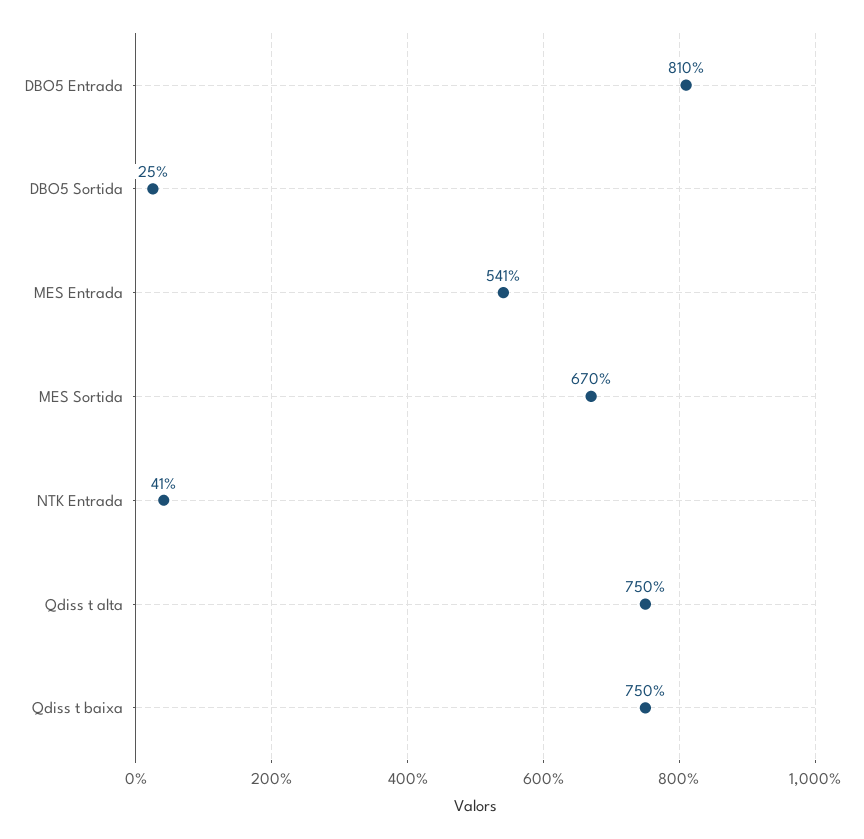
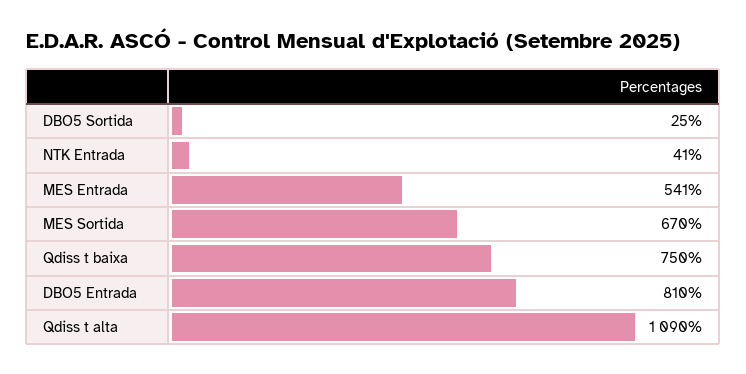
Qdiss t alta: 750 -> 1090

